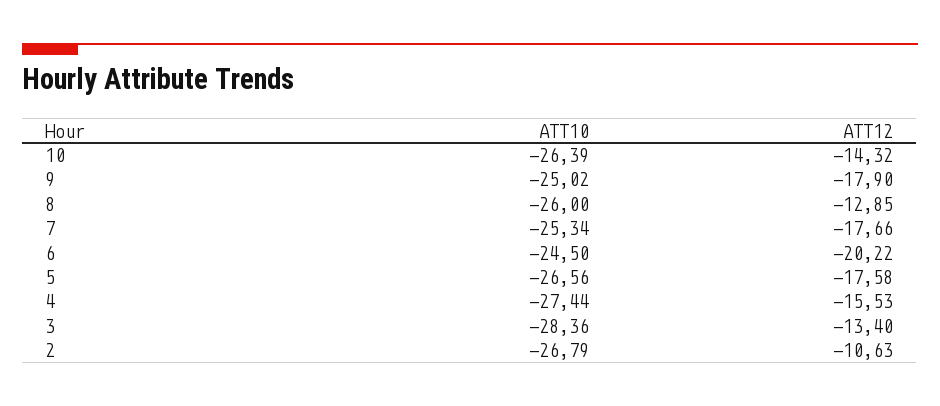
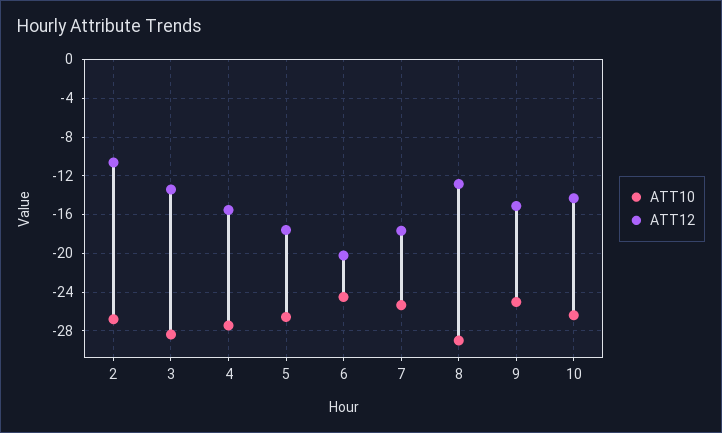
ATT12, 9: -17.9 -> -15
ATT10, 8: -26 -> -29

